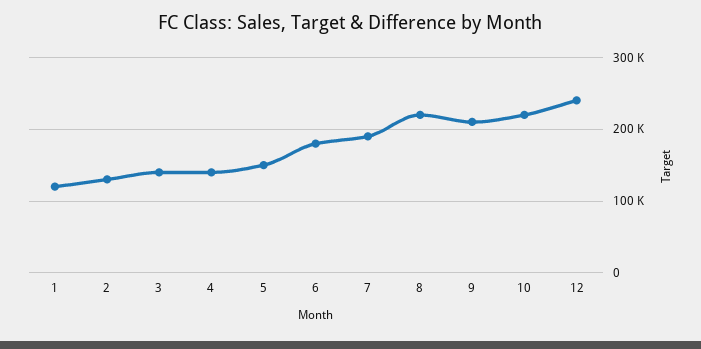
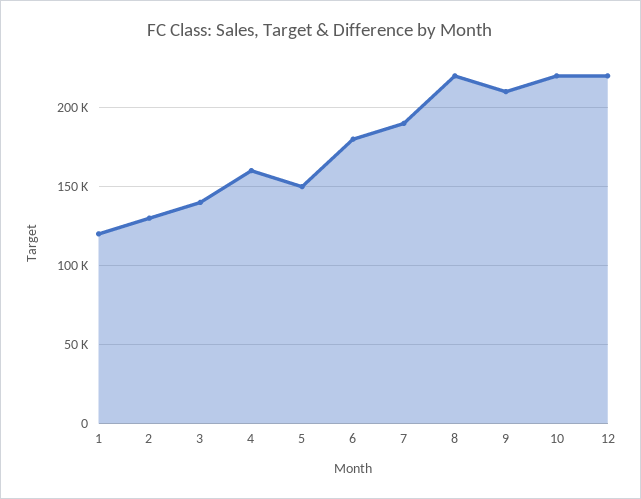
4: 140000 -> 160000
12: 240000 -> 220000

